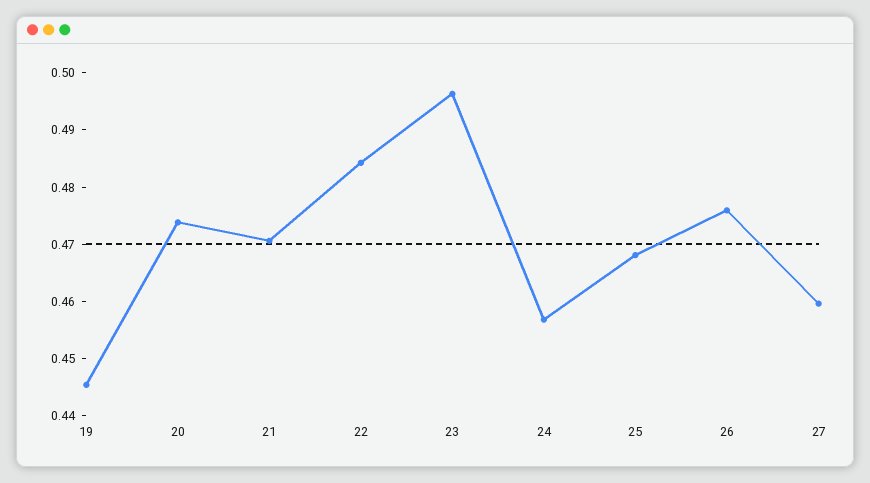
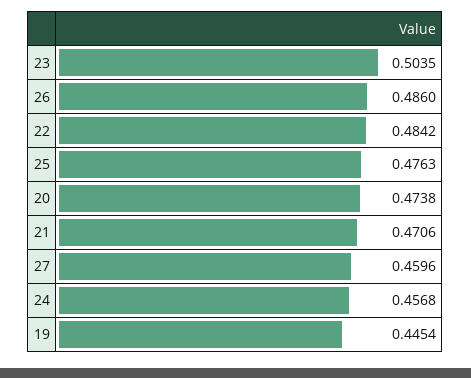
23: 0.496 -> 0.5035
25: 0.468 -> 0.4763
26: 0.476 -> 0.486

